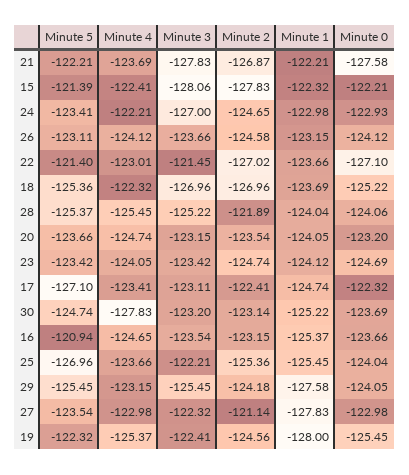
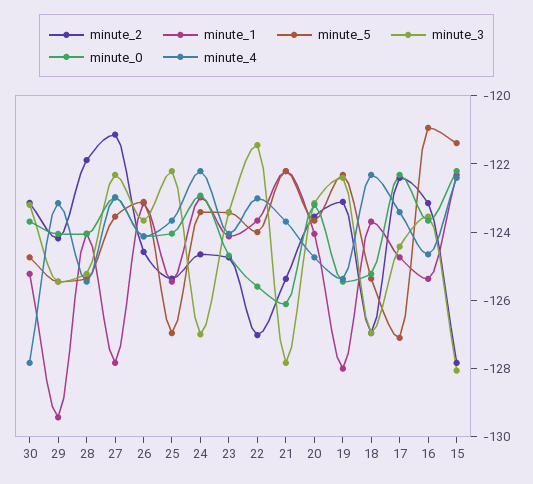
Minute 2, 21: -126.87 -> -125.5
Minute 0, 21: -127.58 -> -126
Minute 5, 22: -121.4 -> -124
Minute 0, 22: -127.1 -> -125.5
Minute 3, 17: -123.11 -> -124.5
Minute 1, 29: -127.58 -> -129.5
Minute 2, 19: -124.56 -> -123

